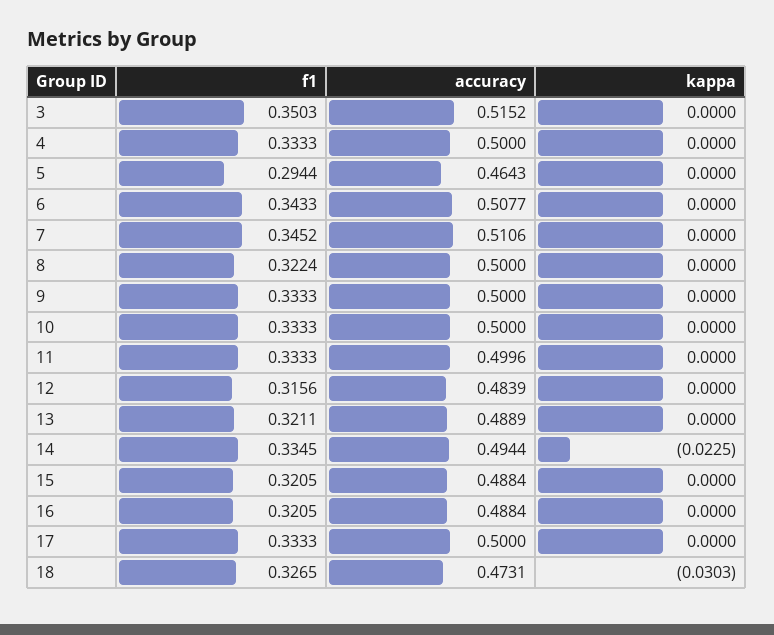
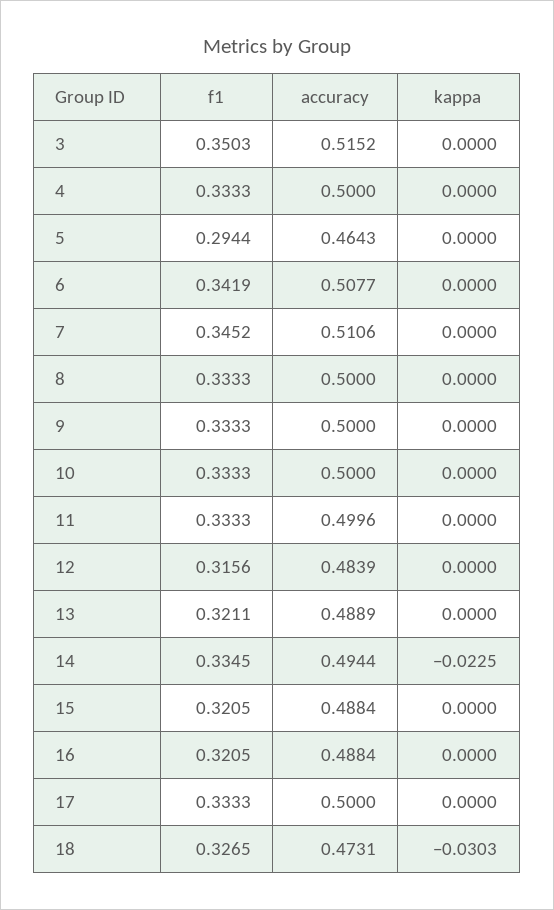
f1, 6: 0.3433 -> 0.3419
f1, 8: 0.3224 -> 0.3333

